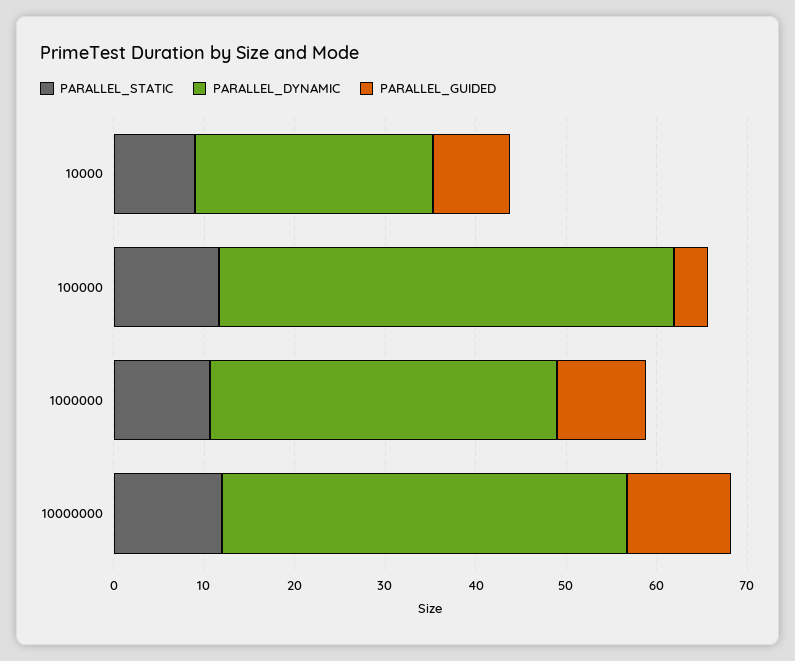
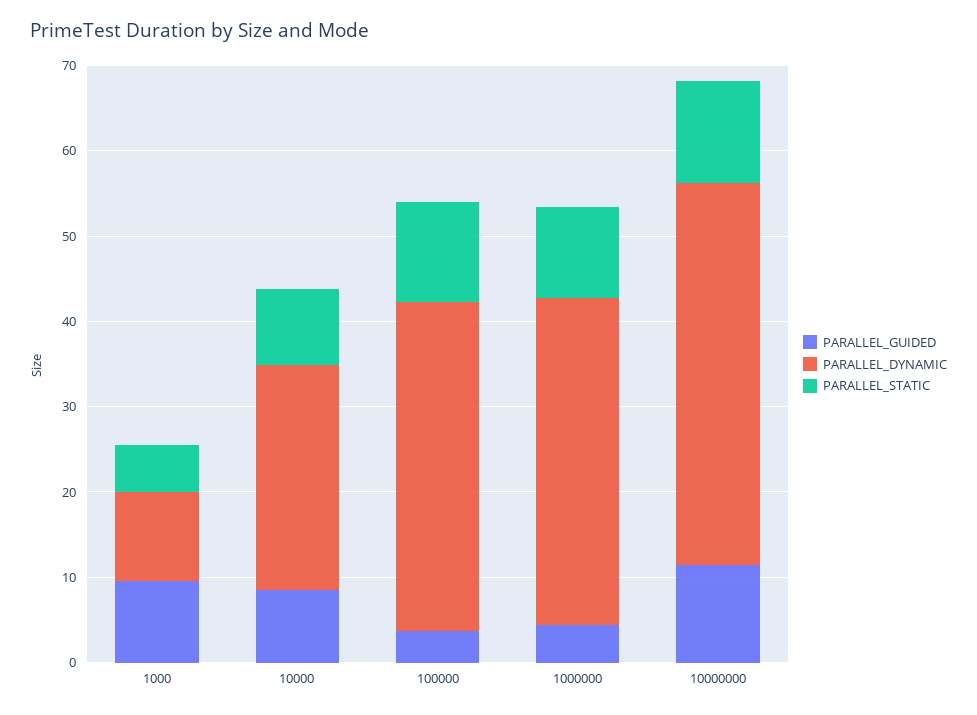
PARALLEL_DYNAMIC, 100000: 50 -> 38
PARALLEL_GUIDED, 1000000: 10 -> 4
PARALLEL_GUIDED, 1000: none -> 10
PARALLEL_DYNAMIC, 1000: none -> 10
PARALLEL_STATIC, 1000: none -> 6

